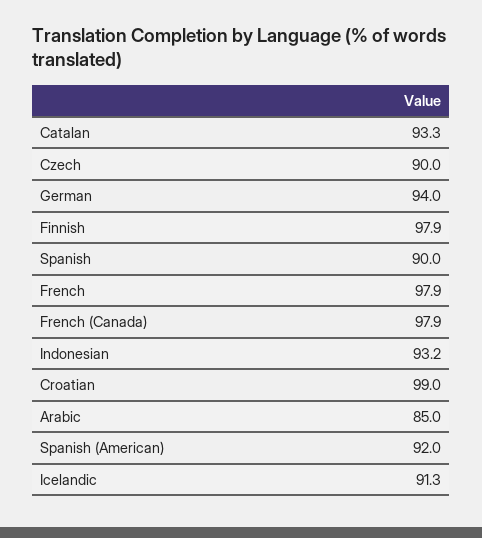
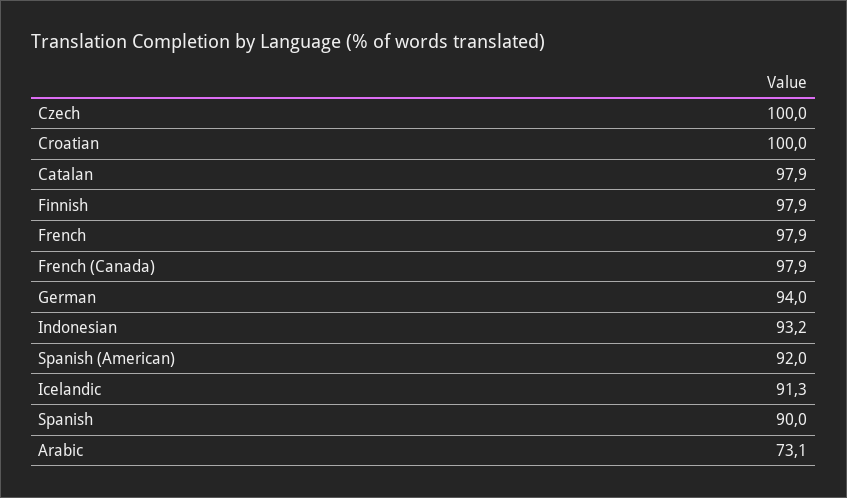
Catalan: 93.3 -> 97.9
Czech: 90 -> 100
Croatian: 99 -> 100
Arabic: 85 -> 73.1

